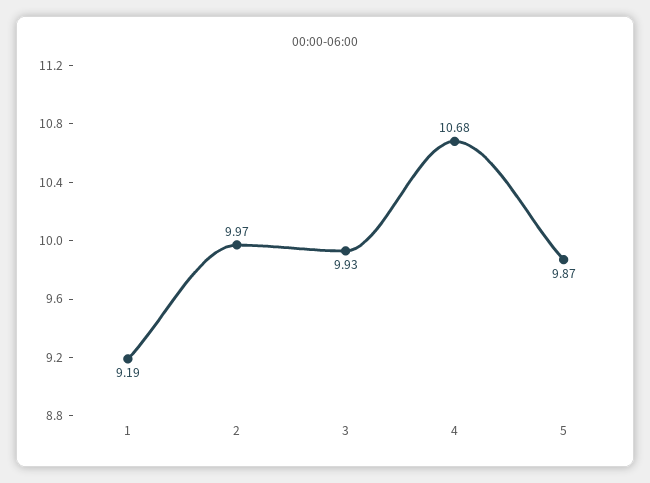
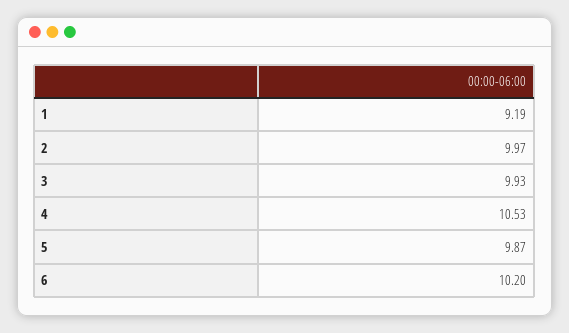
4: 10.68 -> 10.53
6: none -> 10.2

